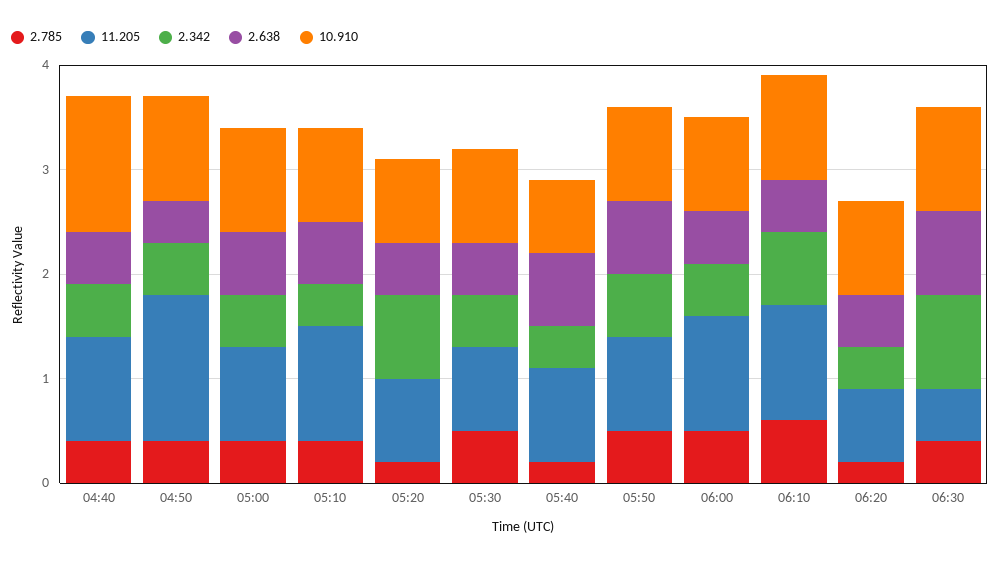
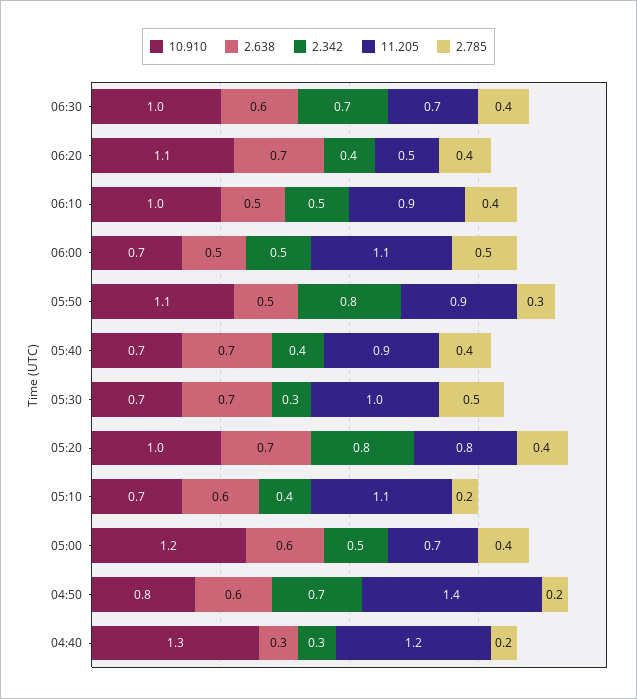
2.785, 04:40: 0.4 -> 0.2
11.205, 04:40: 1 -> 1.2
2.342, 04:40: 0.5 -> 0.3
2.638, 04:40: 0.5 -> 0.3
2.785, 04:50: 0.4 -> 0.2
2.342, 04:50: 0.5 -> 0.7
2.638, 04:50: 0.4 -> 0.6
10.910, 04:50: 1 -> 0.8
11.205, 05:00: 0.9 -> 0.7
10.910, 05:00: 1 -> 1.2
2.785, 05:10: 0.4 -> 0.2
10.910, 05:10: 0.9 -> 0.7
2.785, 05:20: 0.2 -> 0.4
2.638, 05:20: 0.5 -> 0.7
10.910, 05:20: 0.8 -> 1
11.205, 05:30: 0.8 -> 1
2.342, 05:30: 0.5 -> 0.3
2.638, 05:30: 0.5 -> 0.7
10.910, 05:30: 0.9 -> 0.7
2.785, 05:40: 0.2 -> 0.4
2.785, 05:50: 0.5 -> 0.3
2.342, 05:50: 0.6 -> 0.8
2.638, 05:50: 0.7 -> 0.5
10.910, 05:50: 0.9 -> 1.1
10.910, 06:00: 0.9 -> 0.7
2.785, 06:10: 0.6 -> 0.4
11.205, 06:10: 1.1 -> 0.9
2.342, 06:10: 0.7 -> 0.5
2.785, 06:20: 0.2 -> 0.4
11.205, 06:20: 0.7 -> 0.5
2.638, 06:20: 0.5 -> 0.7
10.910, 06:20: 0.9 -> 1.1
11.205, 06:30: 0.5 -> 0.7
2.342, 06:30: 0.9 -> 0.7
2.638, 06:30: 0.8 -> 0.6

